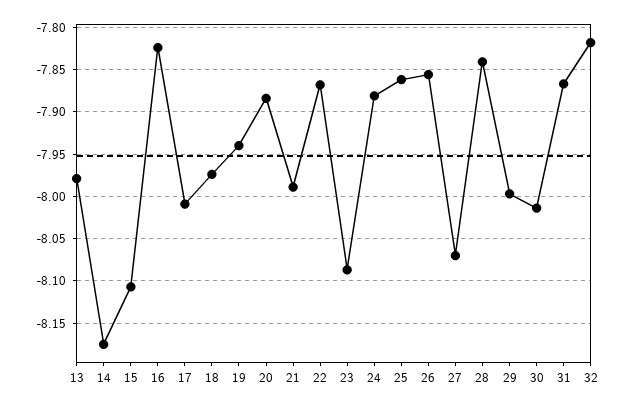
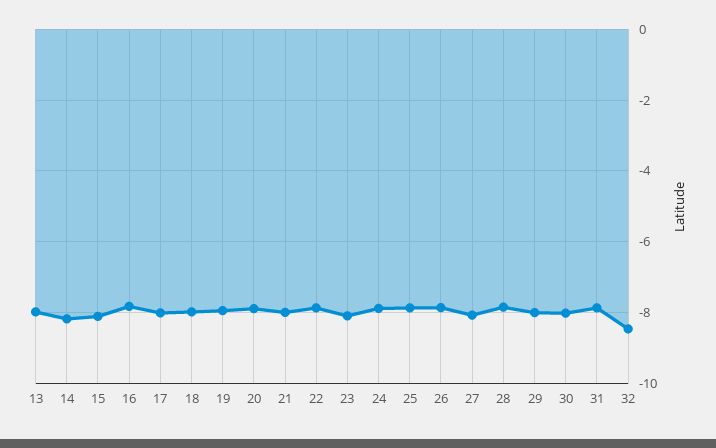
32: -7.82 -> -8.4

